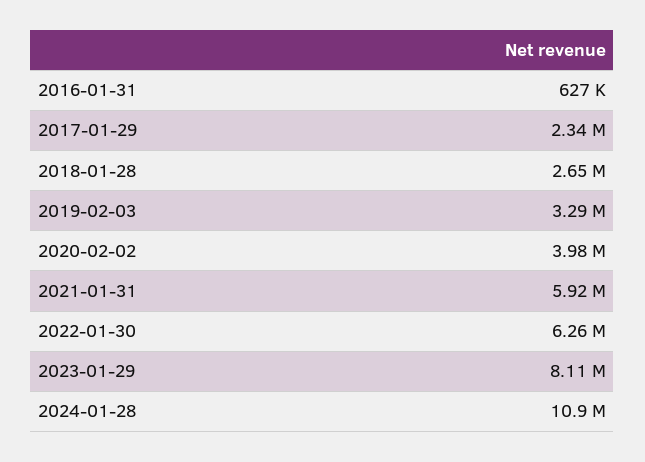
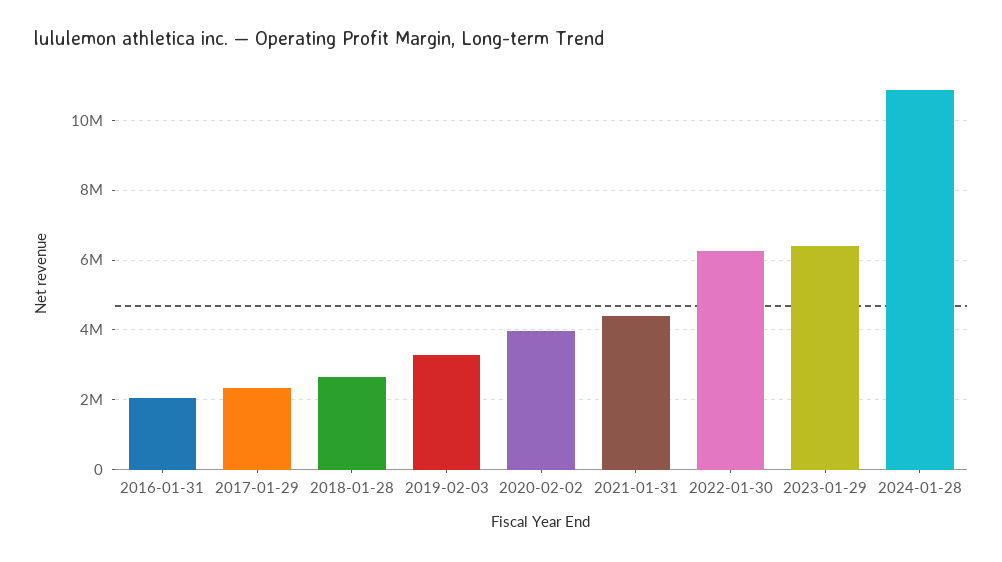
2016-01-31: 627000 -> 2000000
2021-01-31: 5920000 -> 4400000
2023-01-29: 8110000 -> 6400000

